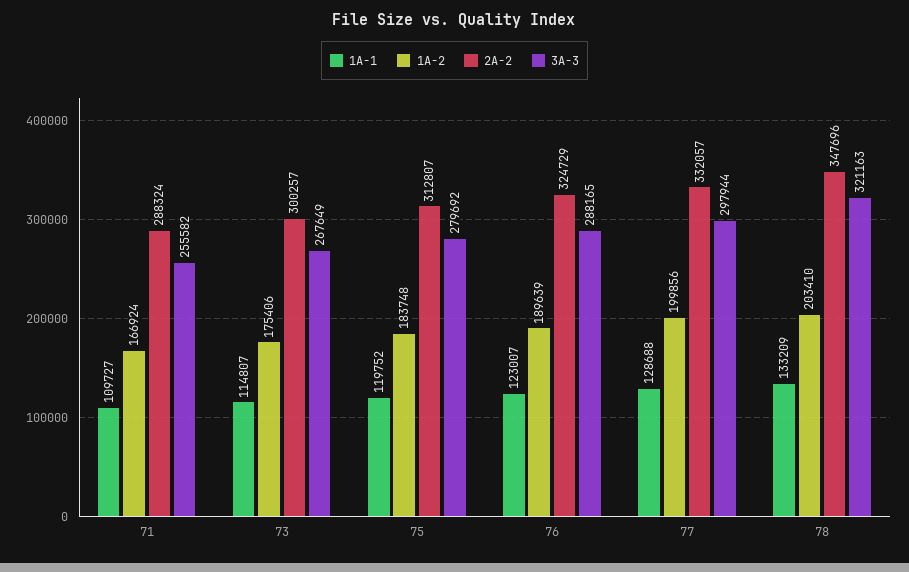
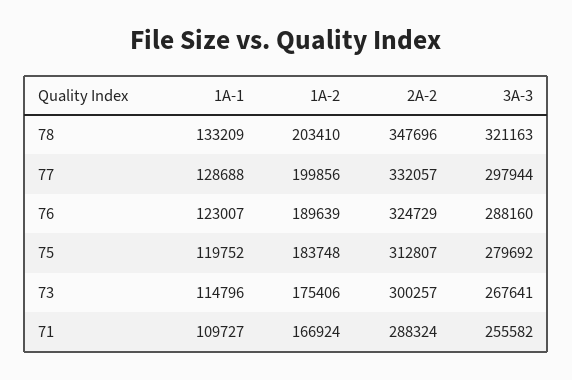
1A-1, 73: 114807 -> 114796
3A-3, 73: 267649 -> 267641
3A-3, 76: 288165 -> 288160

